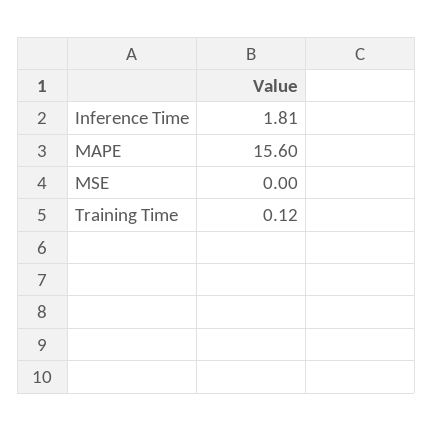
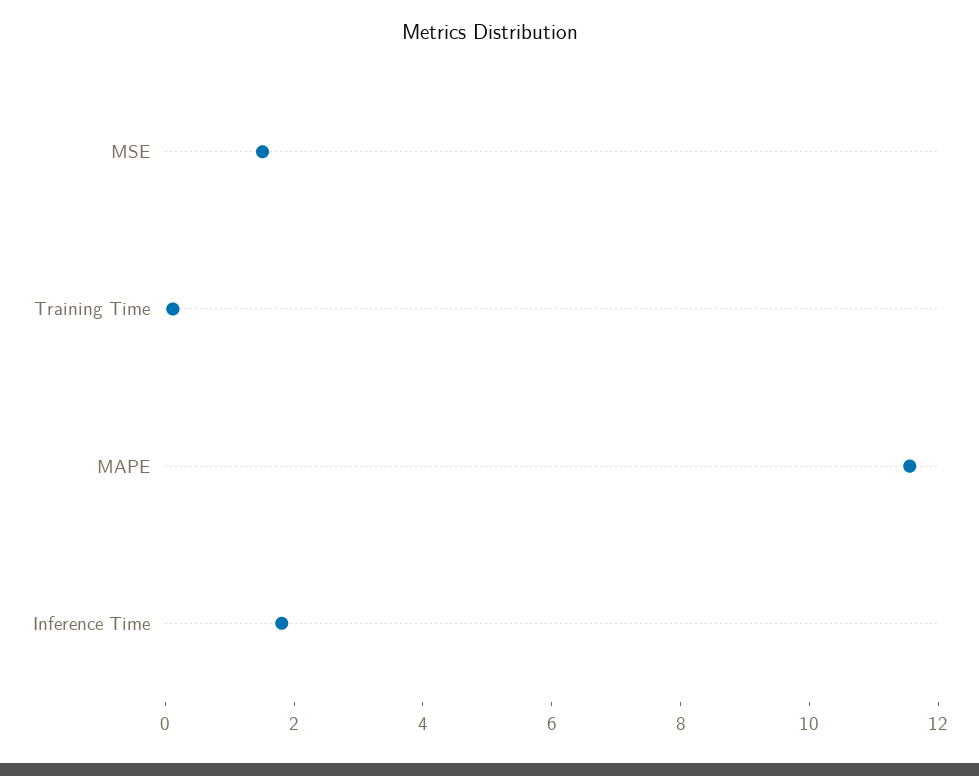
MAPE: 15.6 -> 11.5
MSE: 0 -> 1.5

